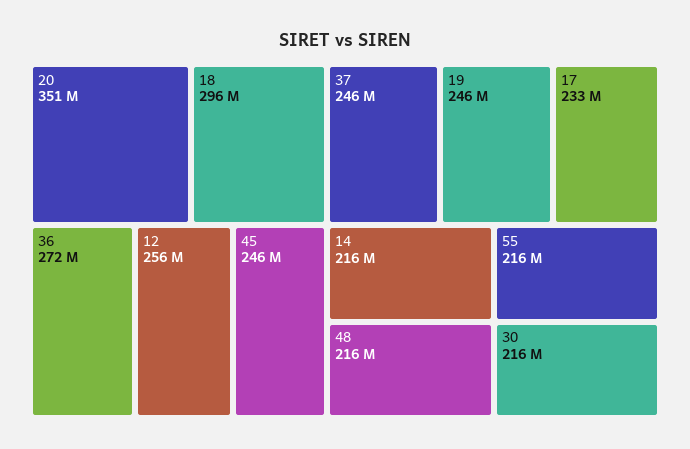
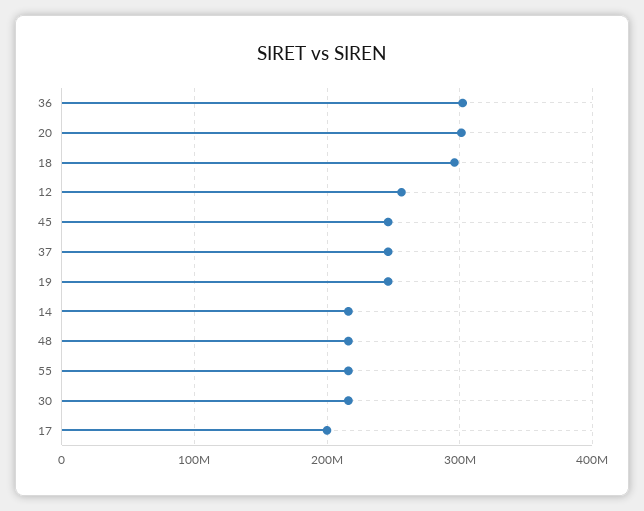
20: 351000000 -> 300000000
36: 272000000 -> 300000000
17: 233000000 -> 200000000

